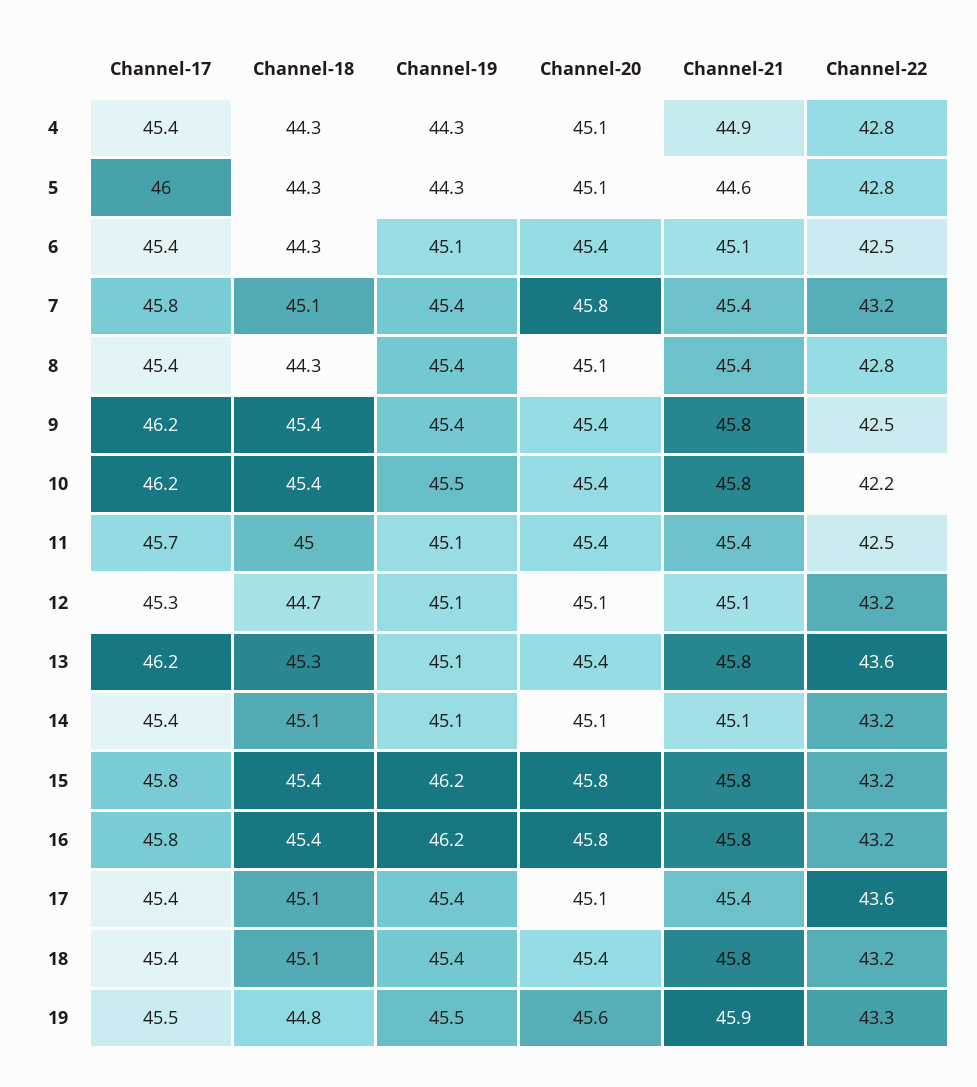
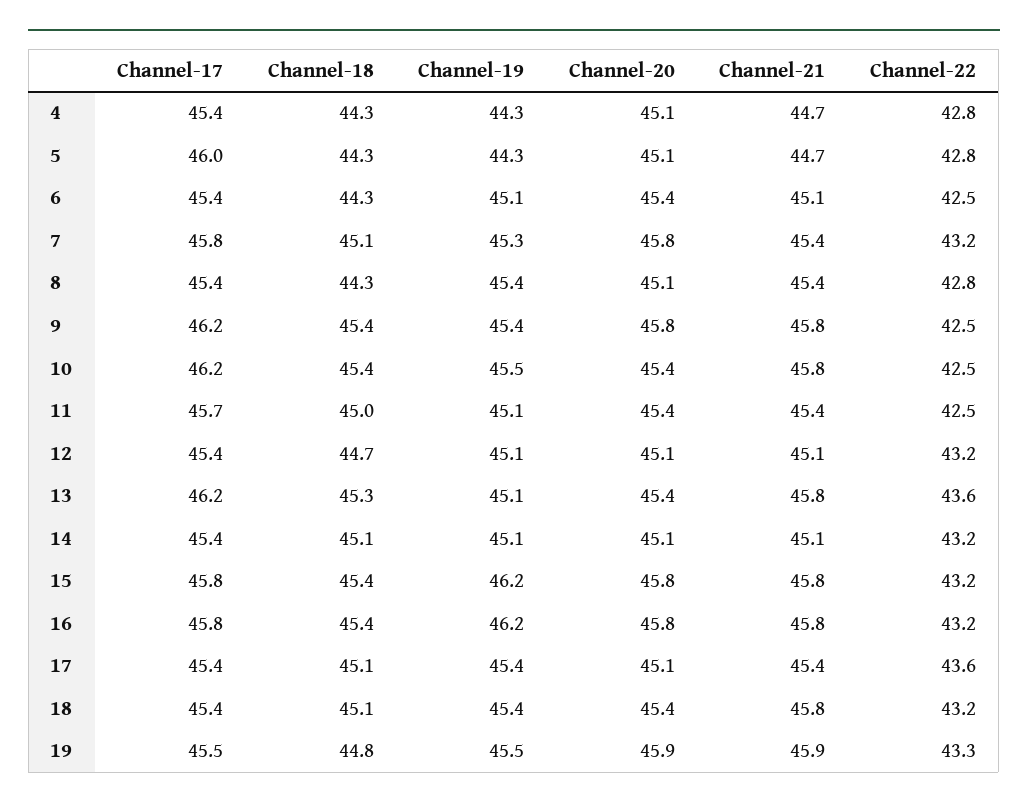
Channel-21, 4: 44.9 -> 44.7
Channel-21, 5: 44.6 -> 44.7
Channel-19, 7: 45.4 -> 45.3
Channel-20, 9: 45.4 -> 45.8
Channel-22, 10: 42.2 -> 42.5
Channel-17, 12: 45.3 -> 45.4
Channel-20, 19: 45.6 -> 45.9

